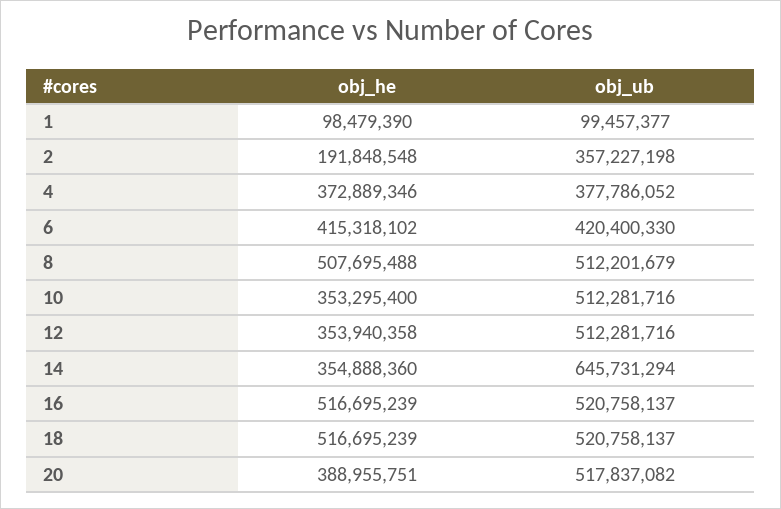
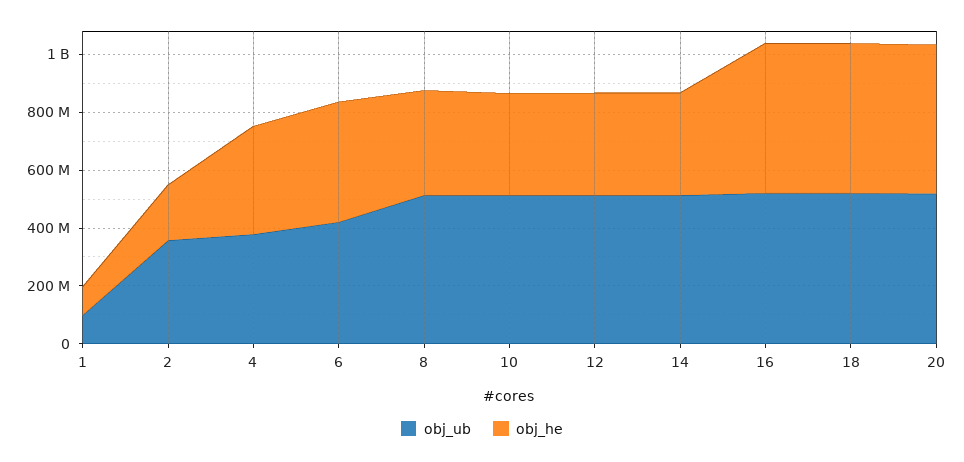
obj_he, 8: 507695488 -> 350000000
obj_ub, 14: 645731294 -> 500000000
obj_he, 20: 388955751 -> 500000000

